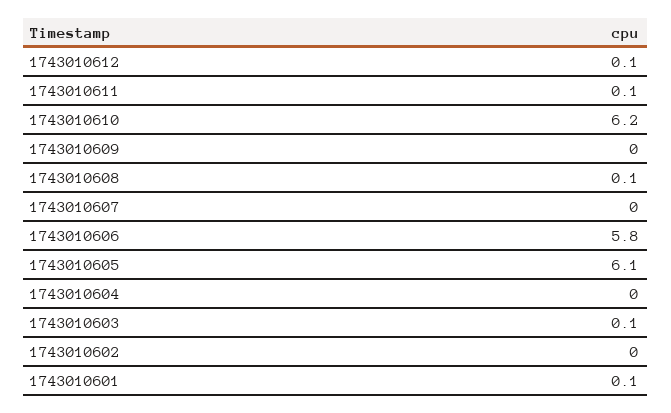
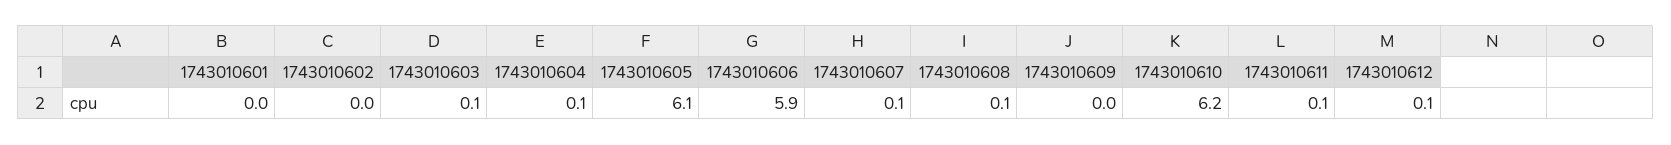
1743010607: 0 -> 0.1
1743010606: 5.8 -> 5.9
1743010604: 0 -> 0.1
1743010601: 0.1 -> 0

